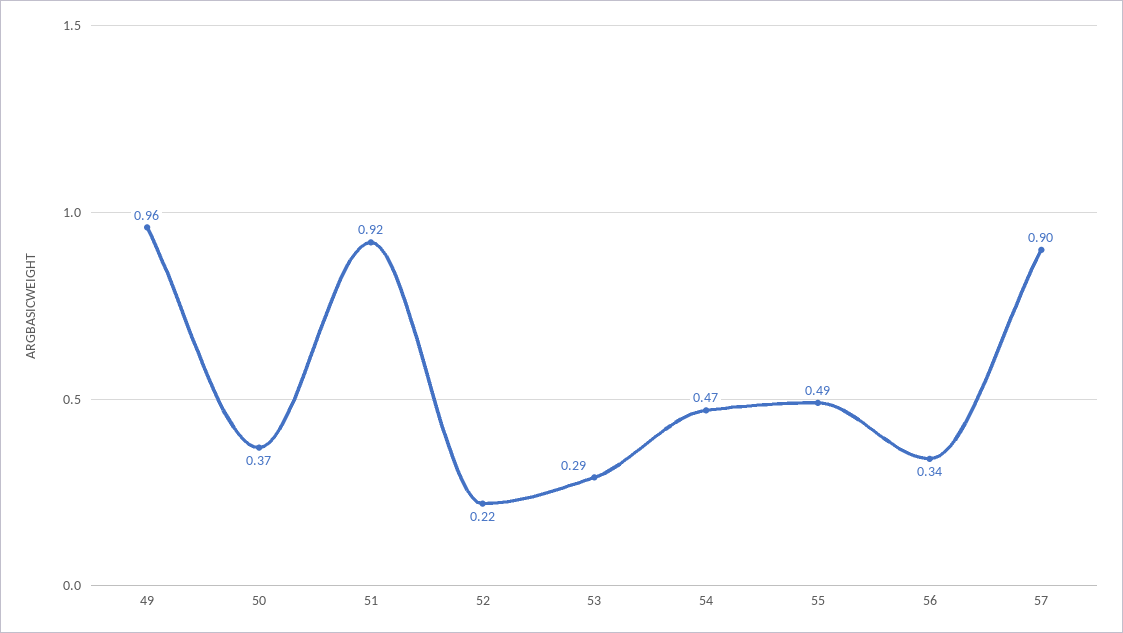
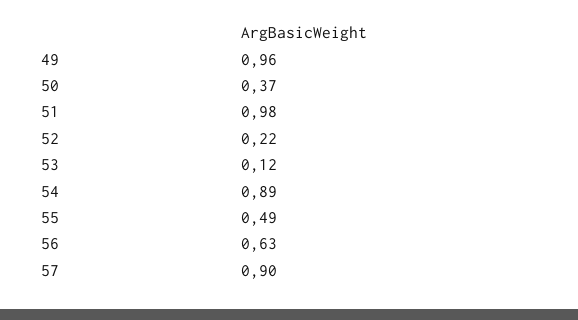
51: 0.92 -> 0.98
53: 0.29 -> 0.12
54: 0.47 -> 0.89
56: 0.34 -> 0.63

